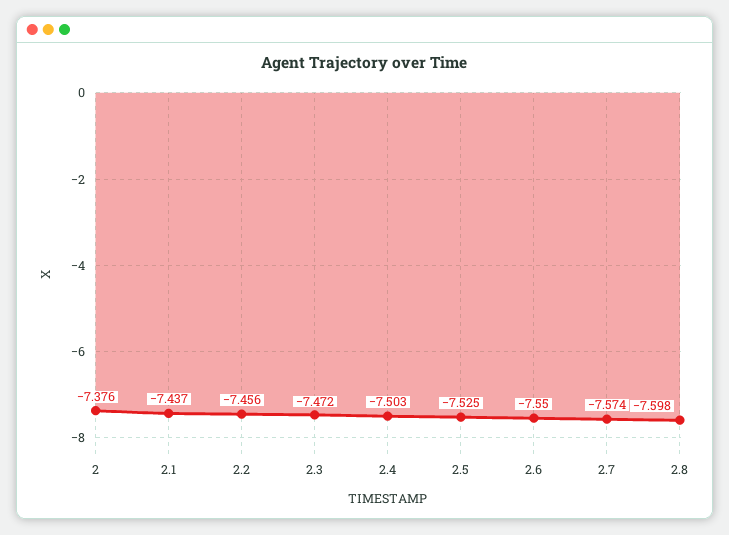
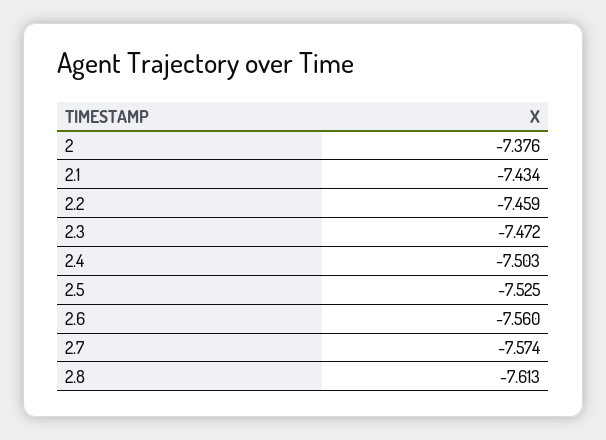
2.1: -7.437 -> -7.434
2.2: -7.456 -> -7.459
2.6: -7.55 -> -7.56
2.8: -7.598 -> -7.613

